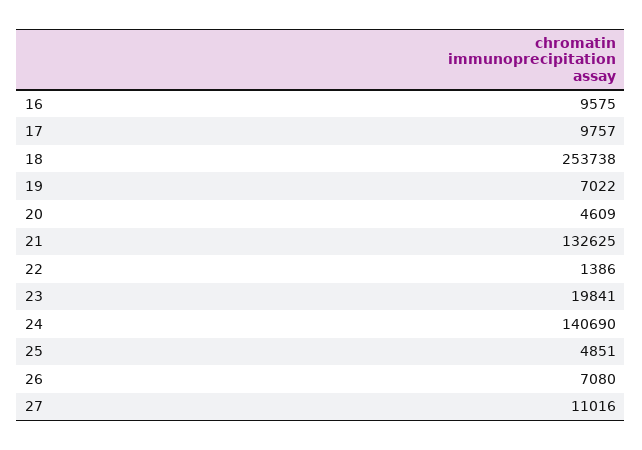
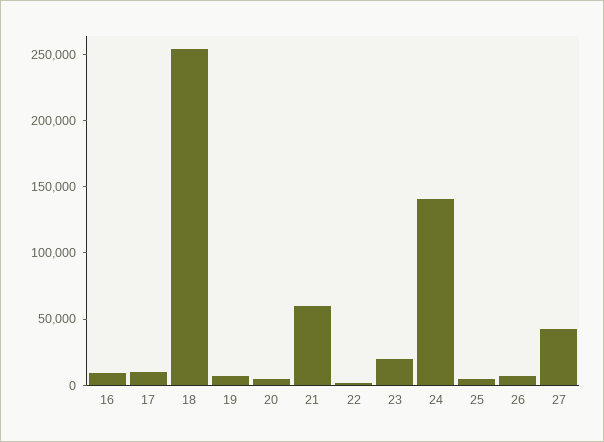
21: 132625 -> 60000
27: 11016 -> 40000

